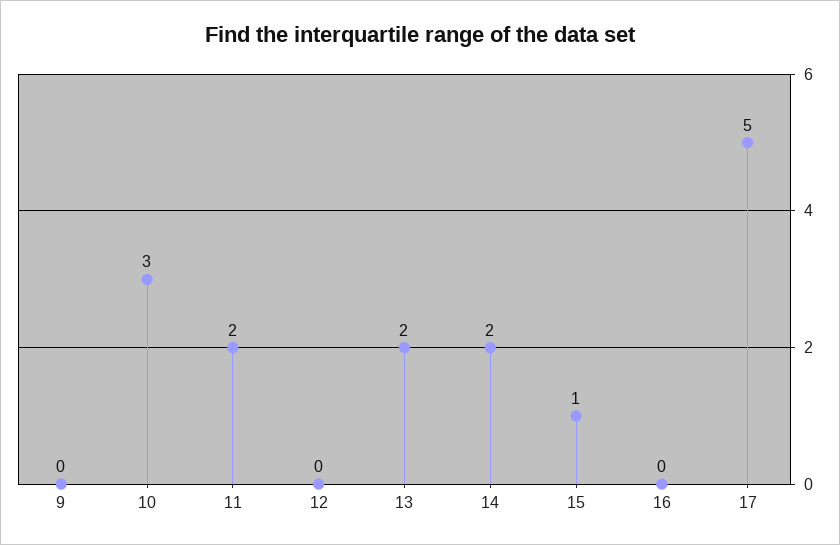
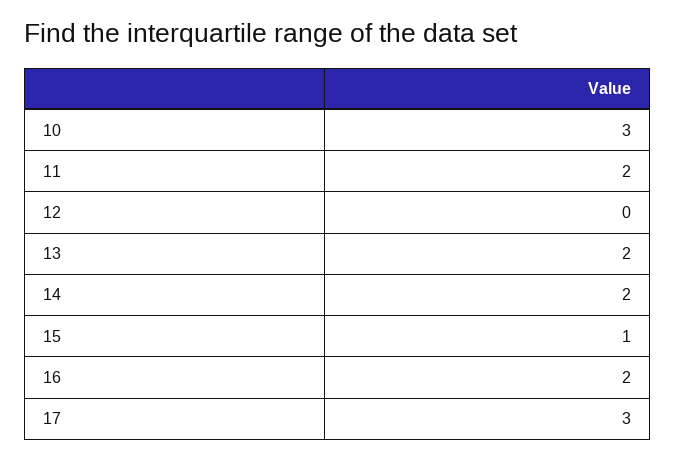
9: 0 -> none
16: 0 -> 2
17: 5 -> 3

